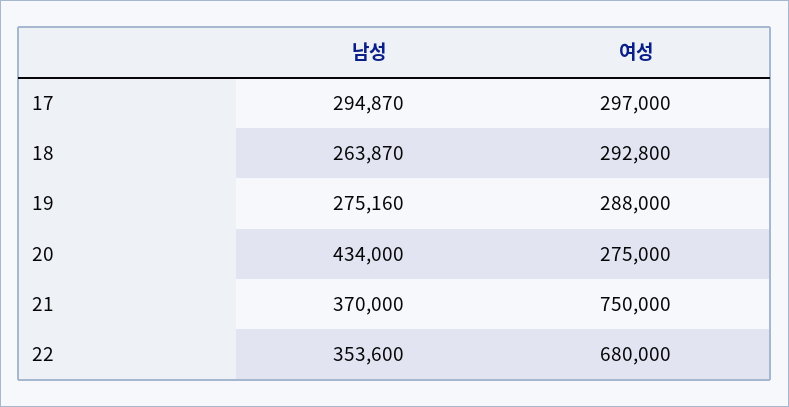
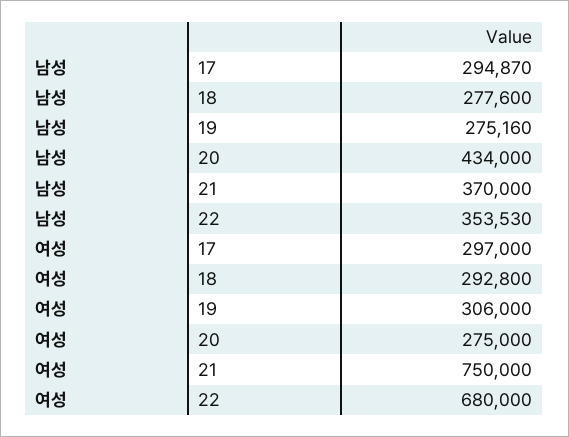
남성, 18: 263870 -> 277600
여성, 19: 288000 -> 306000
남성, 22: 353600 -> 353530

